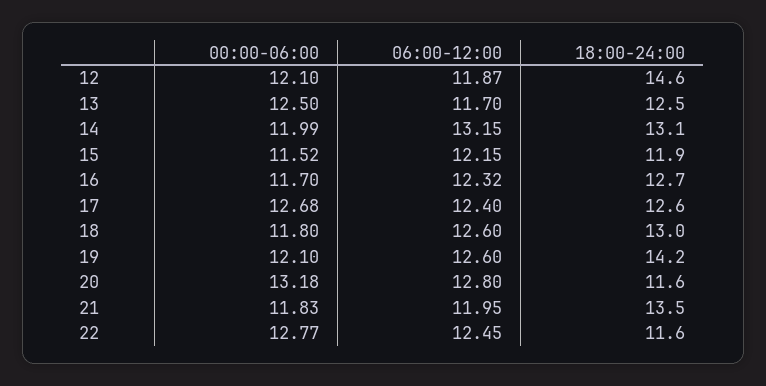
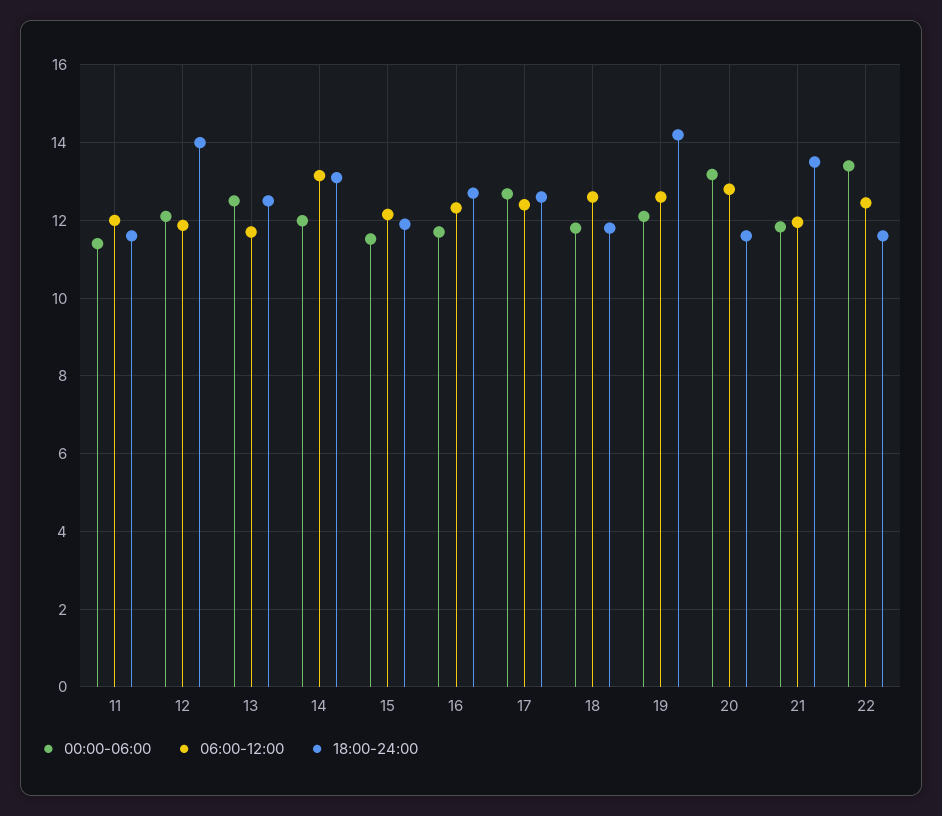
18:00-24:00, 12: 14.6 -> 14
18:00-24:00, 18: 13 -> 11.8
00:00-06:00, 22: 12.77 -> 13.4
00:00-06:00, 11: none -> 11.4
06:00-12:00, 11: none -> 12
18:00-24:00, 11: none -> 11.6

